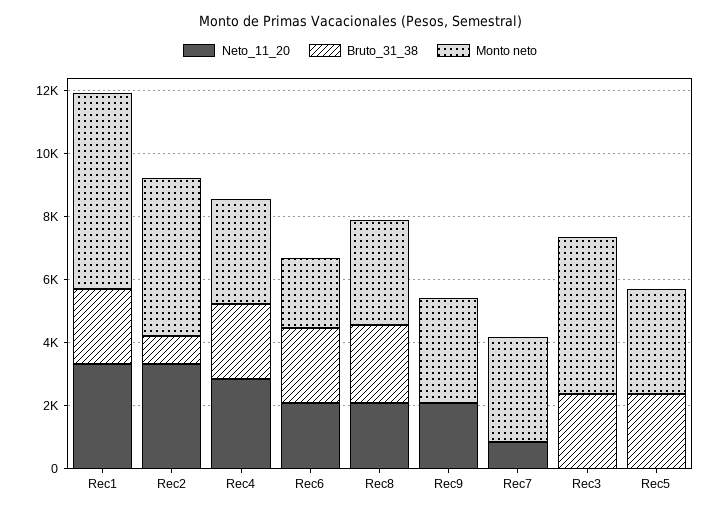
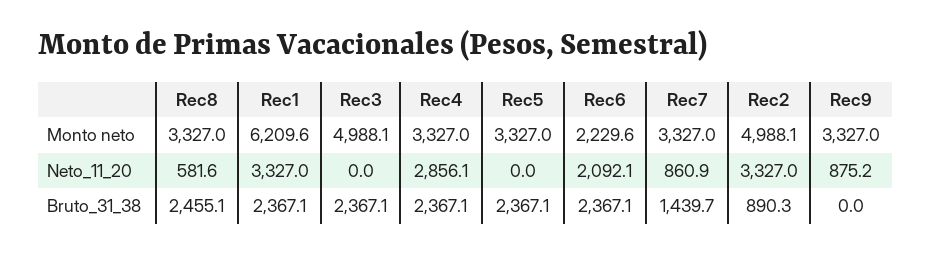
Neto_11_20, Rec8: 2000 -> 581.6
Neto_11_20, Rec9: 2000 -> 875.2
Bruto_31_38, Rec7: 0 -> 1439.7

